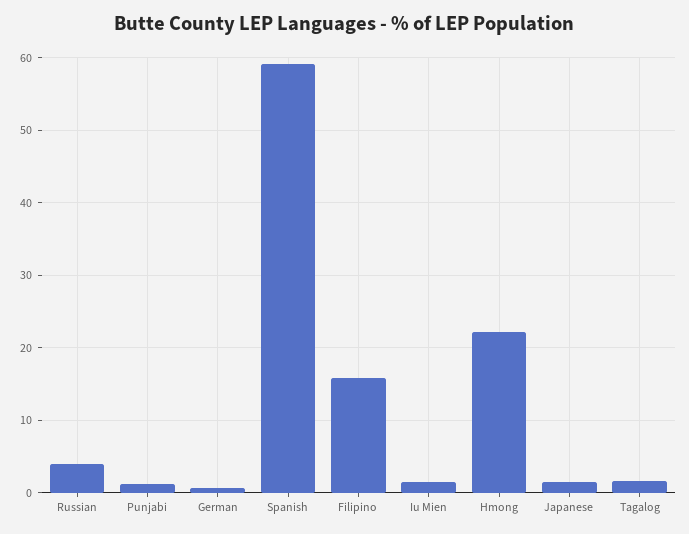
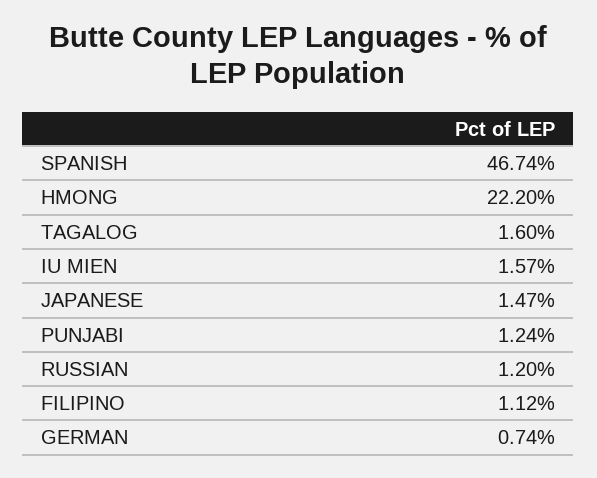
Russian: 4 -> 1.2
Spanish: 59 -> 46.74
Filipino: 16 -> 1.12

